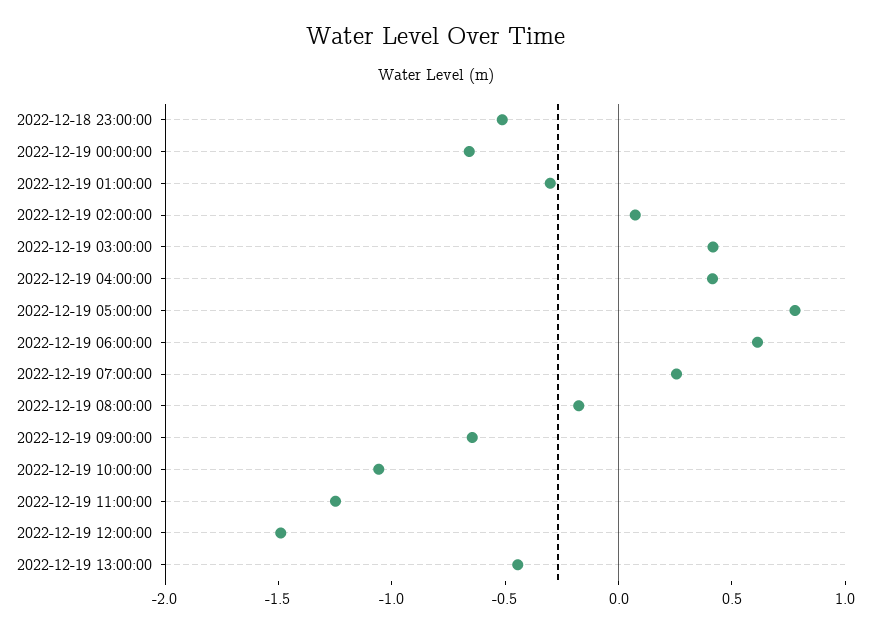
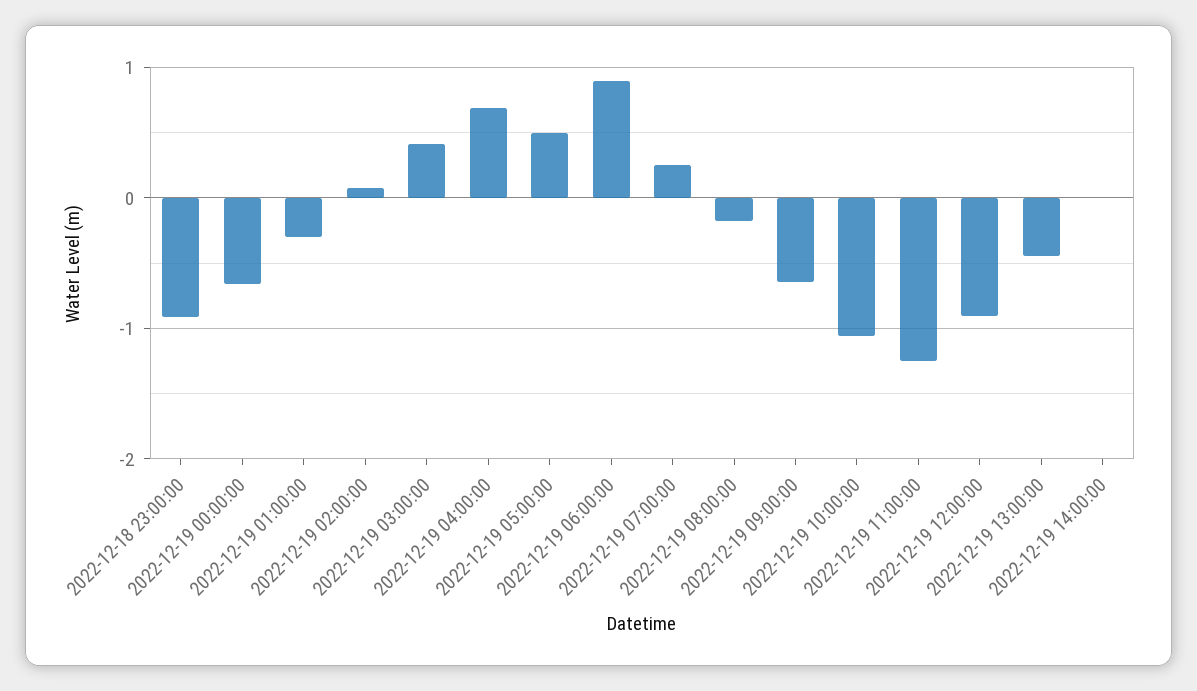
2022-12-18 23:00:00: -0.5 -> -0.9
2022-12-19 04:00:00: 0.4 -> 0.7
2022-12-19 05:00:00: 0.8 -> 0.5
2022-12-19 06:00:00: 0.6 -> 0.9
2022-12-19 12:00:00: -1.5 -> -0.9
2022-12-19 14:00:00: none -> 0

